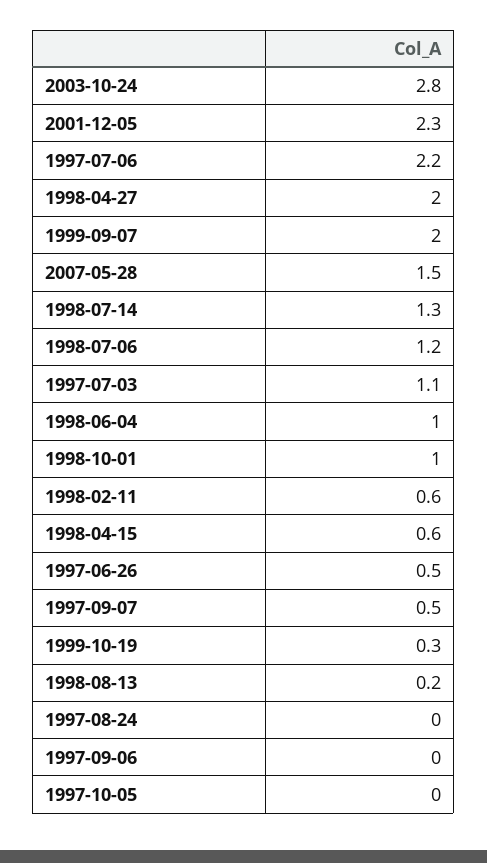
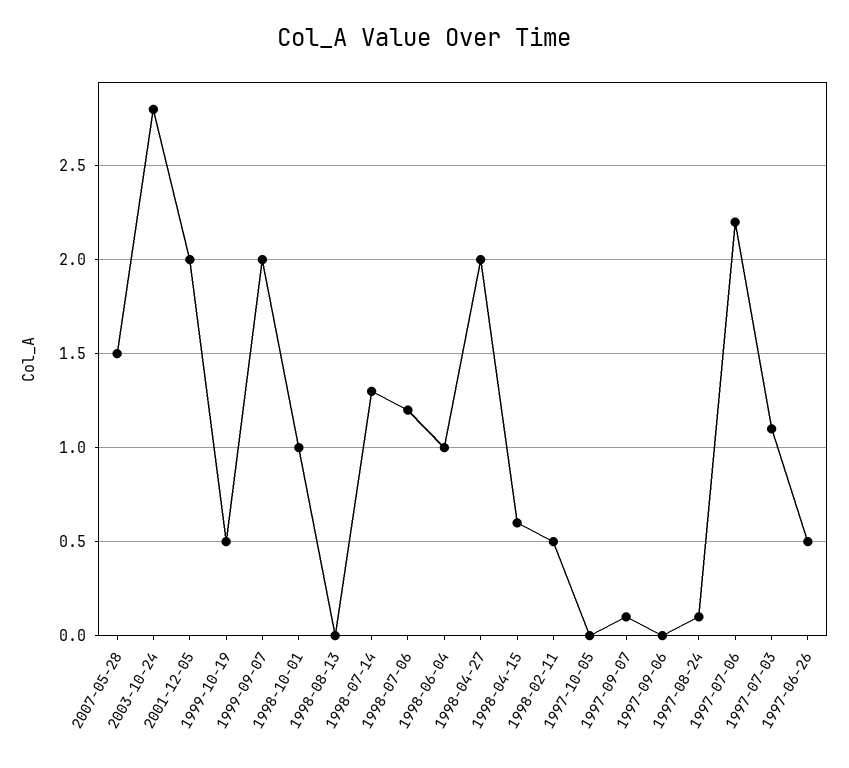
2001-12-05: 2.3 -> 2
1998-02-11: 0.6 -> 0.5
1997-09-07: 0.5 -> 0.1
1999-10-19: 0.3 -> 0.5
1998-08-13: 0.2 -> 0
1997-08-24: 0 -> 0.1

